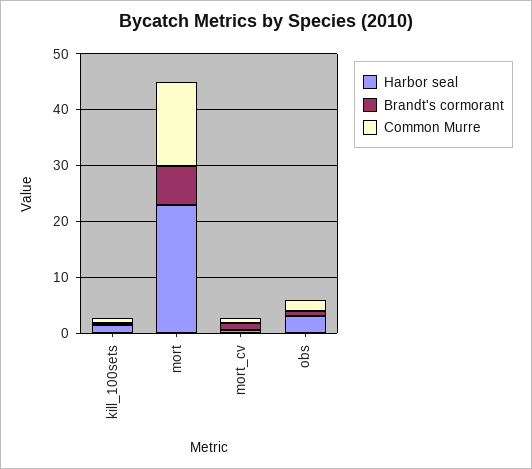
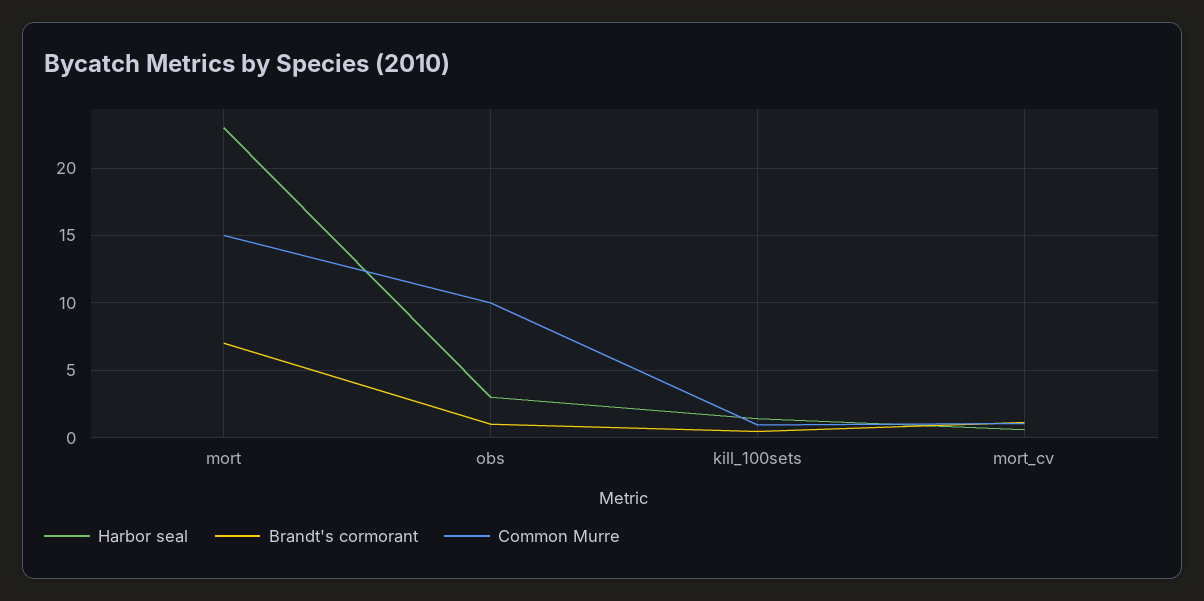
Common Murre, obs: 2 -> 10

